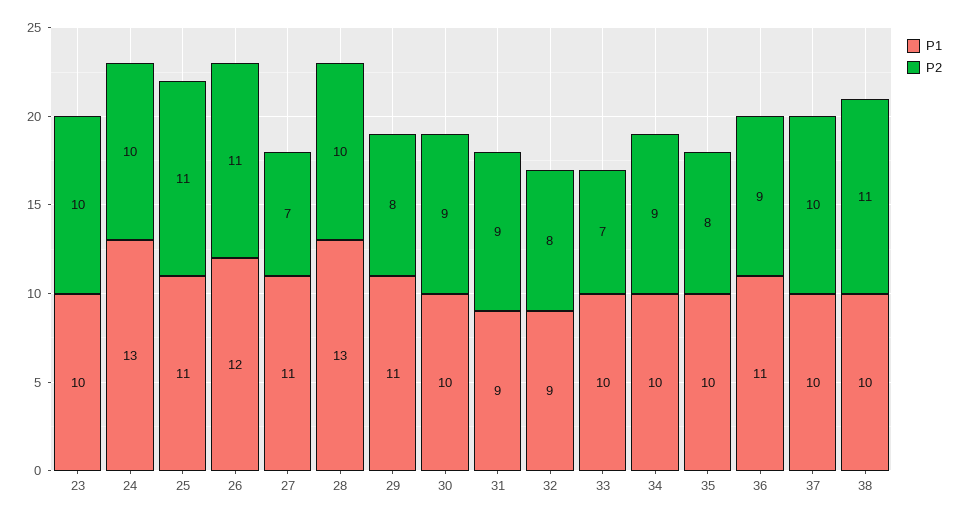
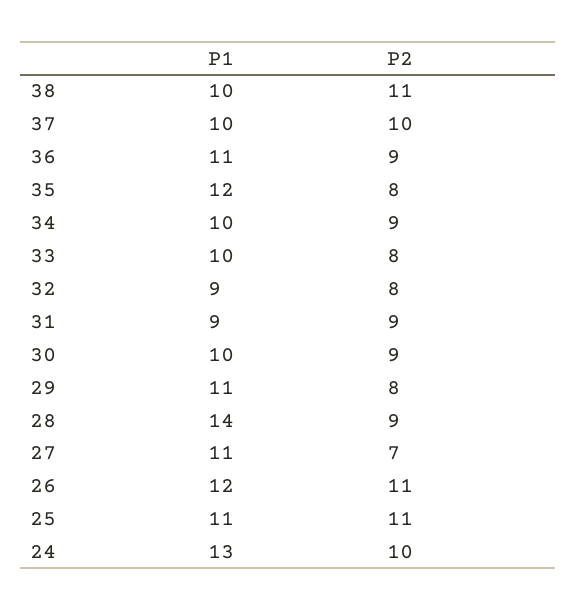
P1, 23: 10 -> none
P2, 23: 10 -> none
P1, 28: 13 -> 14
P2, 28: 10 -> 9
P2, 33: 7 -> 8
P1, 35: 10 -> 12

